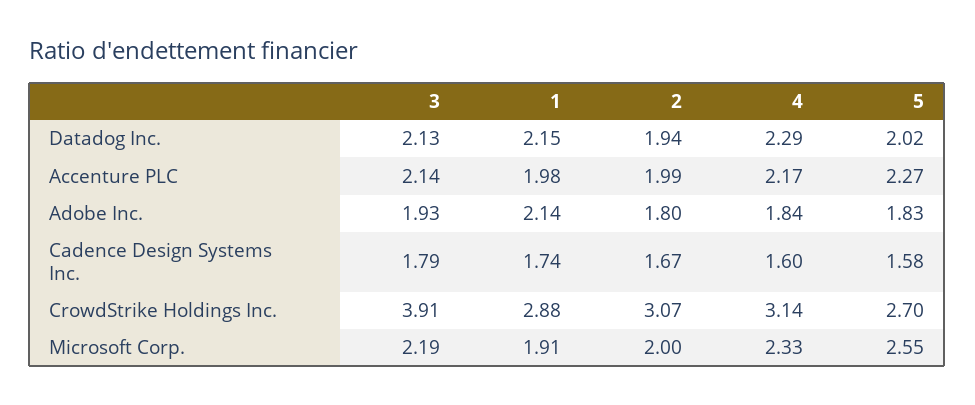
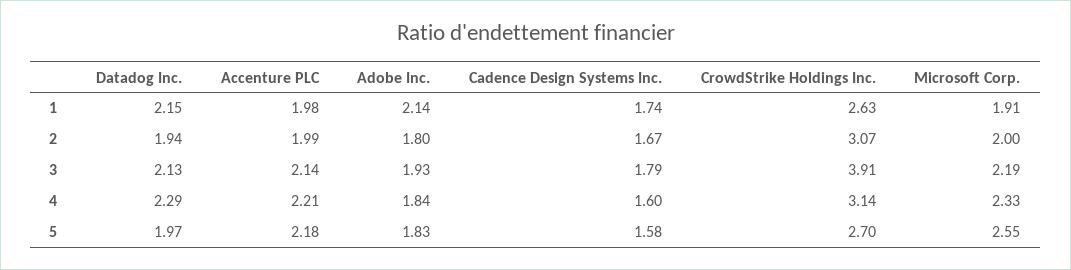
5, Datadog Inc.: 2.02 -> 1.97
4, Accenture PLC: 2.17 -> 2.21
5, Accenture PLC: 2.27 -> 2.18
1, CrowdStrike Holdings Inc.: 2.88 -> 2.63

